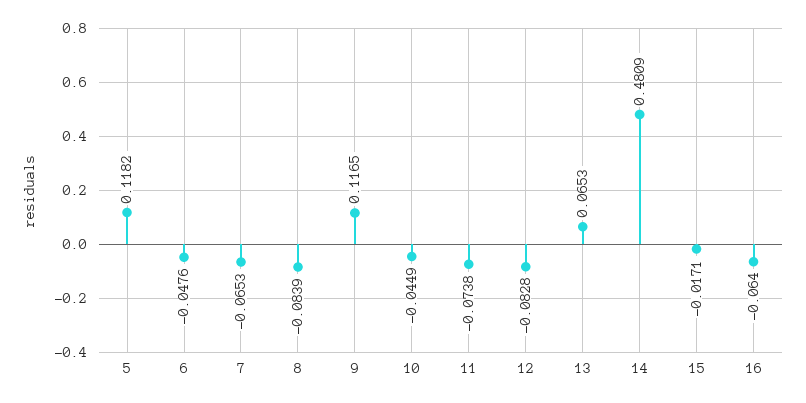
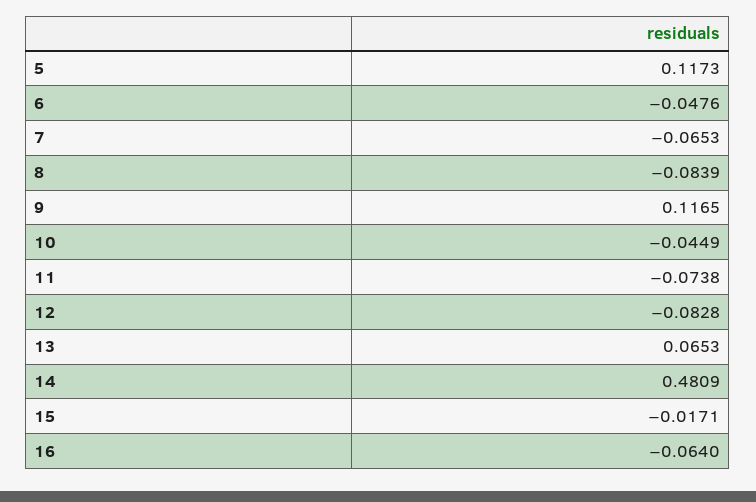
5: 0.1182 -> 0.1173

